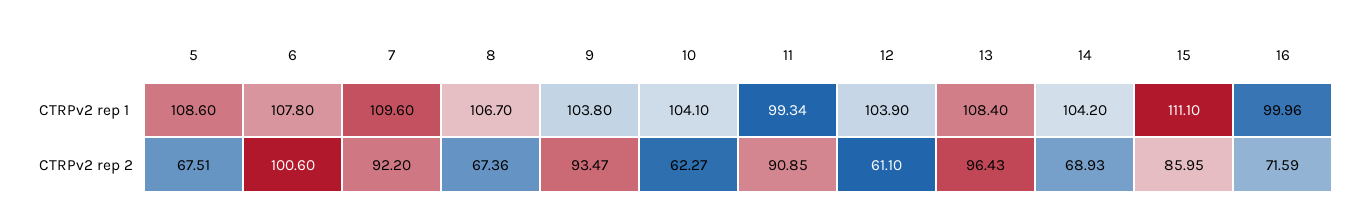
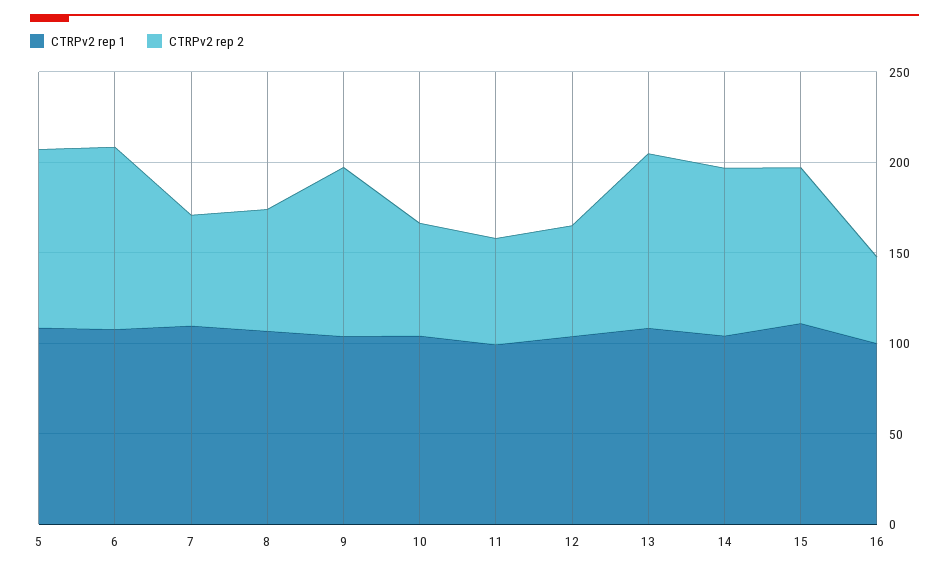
CTRPv2 rep 2, 5: 67.51 -> 100
CTRPv2 rep 2, 7: 92.2 -> 60
CTRPv2 rep 2, 11: 90.85 -> 60
CTRPv2 rep 2, 14: 68.93 -> 90
CTRPv2 rep 2, 16: 71.59 -> 50

